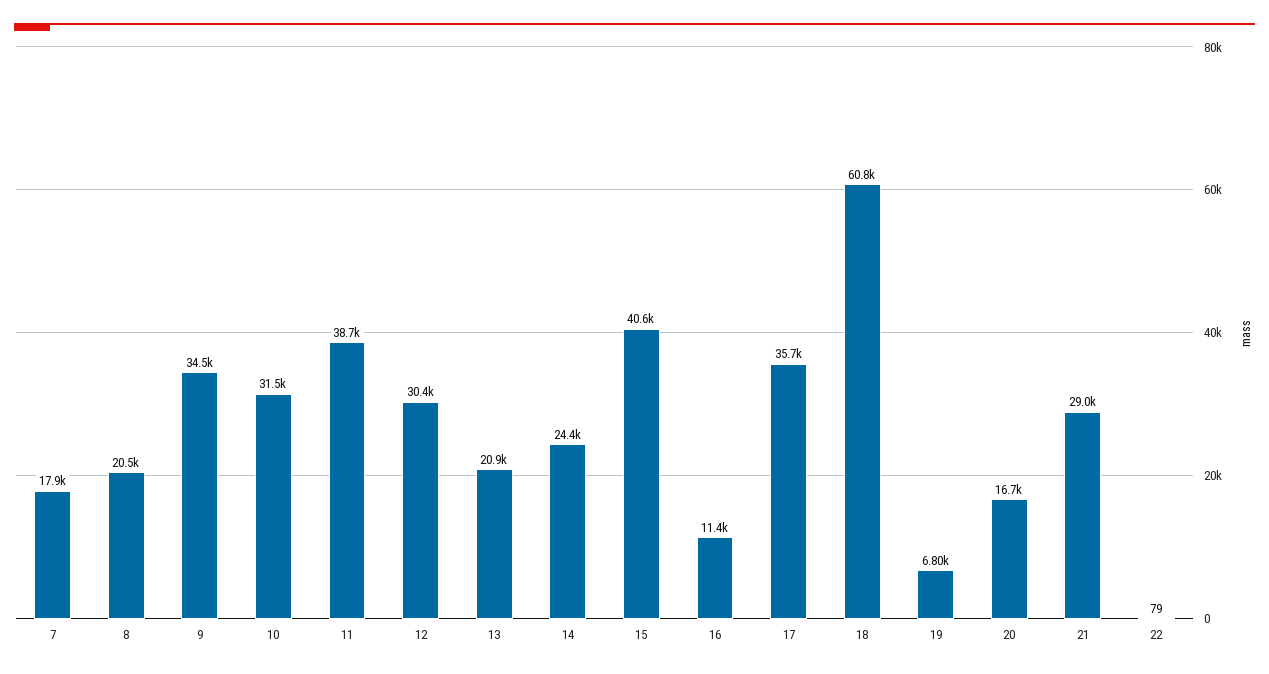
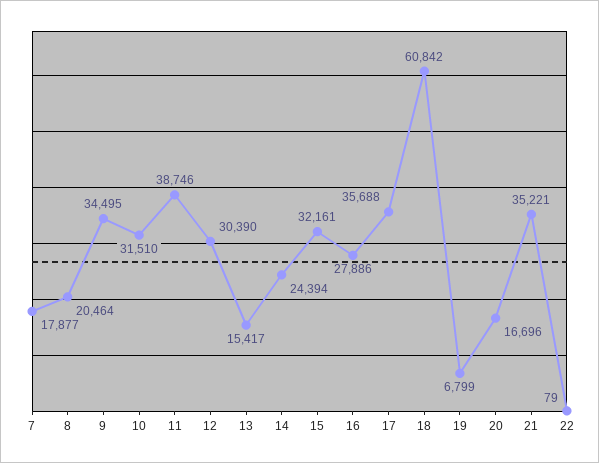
13: 20900 -> 15417
15: 40600 -> 32161
16: 11400 -> 27886
21: 29000 -> 35221

